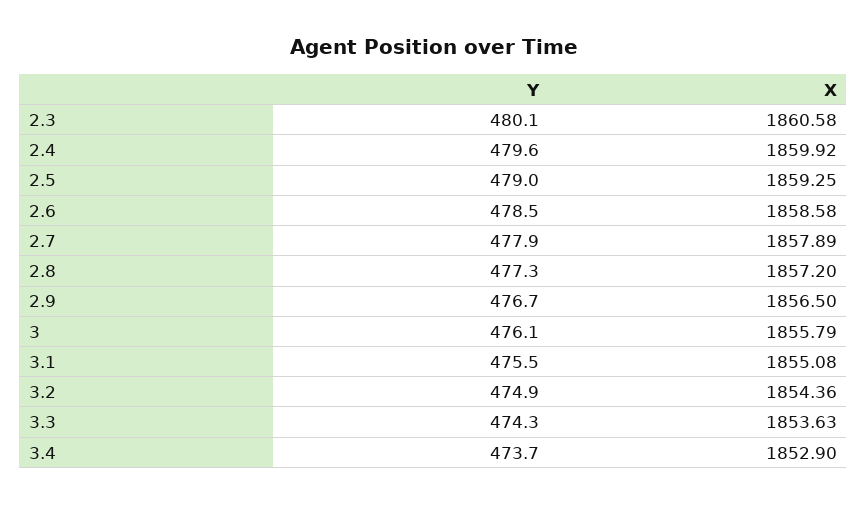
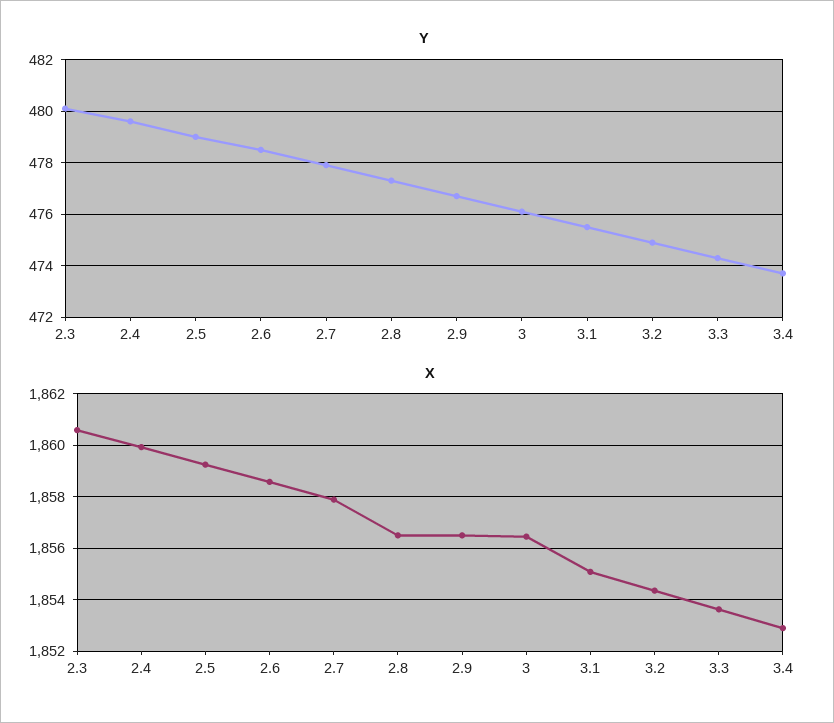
X, 2.8: 1857.2 -> 1856.5
X, 3: 1855.79 -> 1856.5

